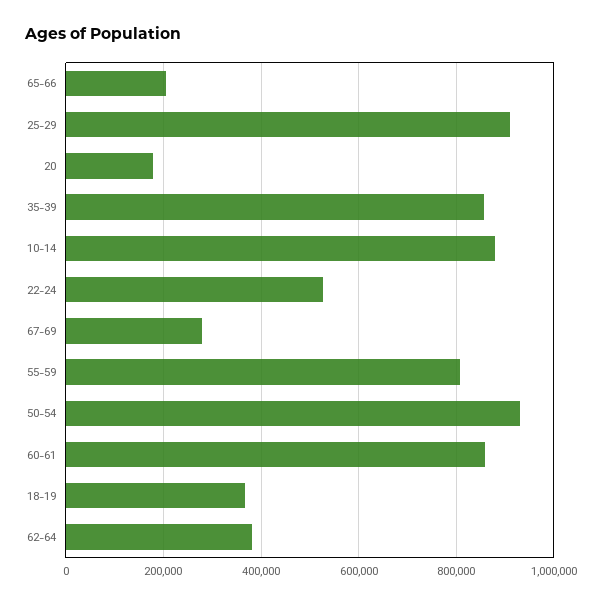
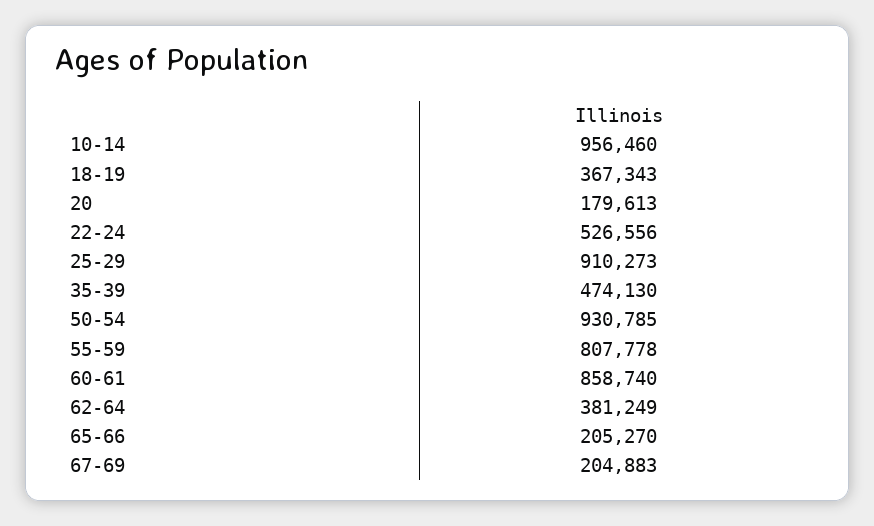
35-39: 860000 -> 474130
10-14: 880000 -> 956460
67-69: 280000 -> 204883

